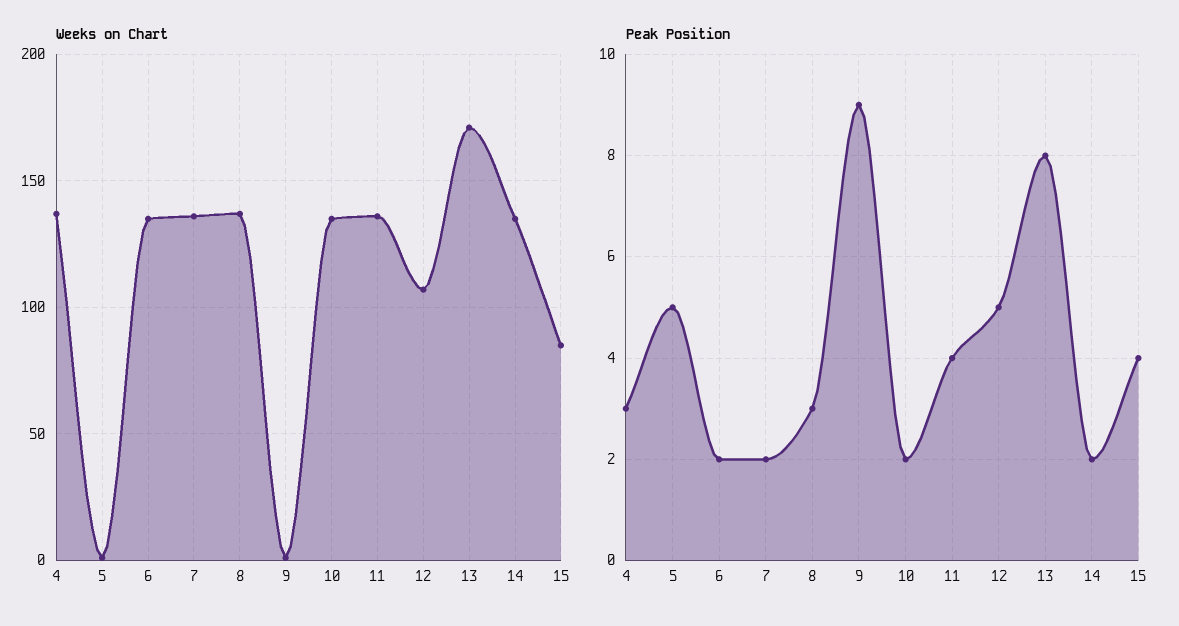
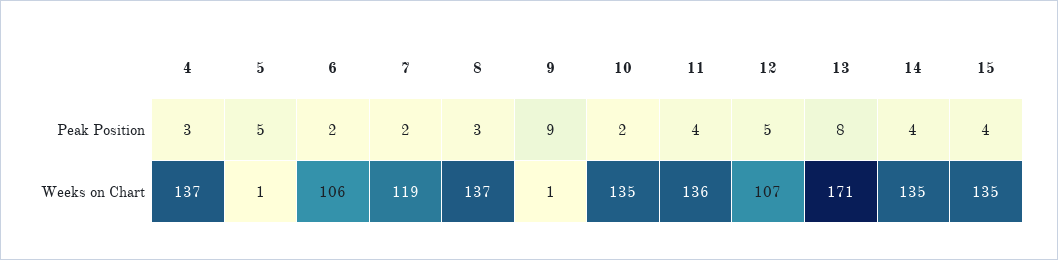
Weeks on Chart, 6: 135 -> 106
Weeks on Chart, 7: 135 -> 119
Weeks on Chart, 15: 85 -> 135
Peak Position, 14: 2 -> 4

